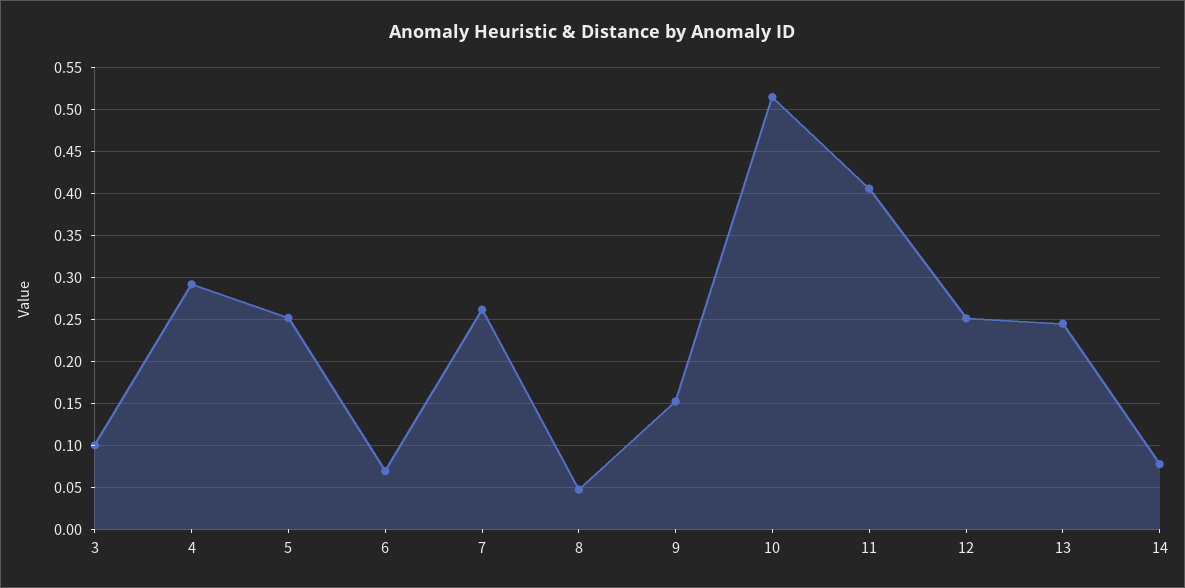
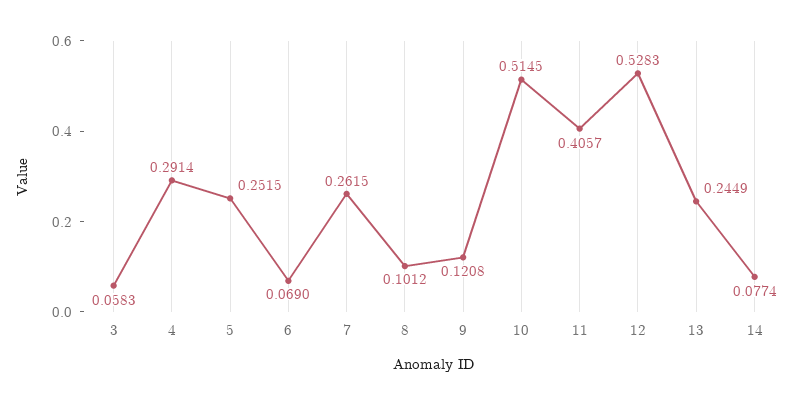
3: 0.1 -> 0.0583
8: 0.05 -> 0.1012
9: 0.15 -> 0.1208
12: 0.25 -> 0.5283

